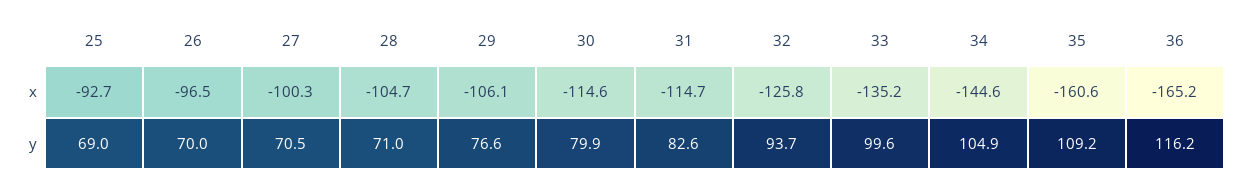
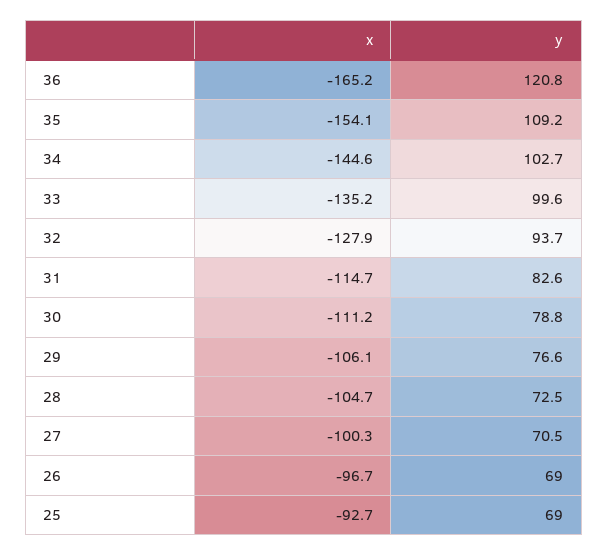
26, x: -96.5 -> -96.7
30, x: -114.6 -> -111.2
32, x: -125.8 -> -127.9
35, x: -160.6 -> -154.1
26, y: 70 -> 69
28, y: 71 -> 72.5
30, y: 79.9 -> 78.8
34, y: 104.9 -> 102.7
36, y: 116.2 -> 120.8

